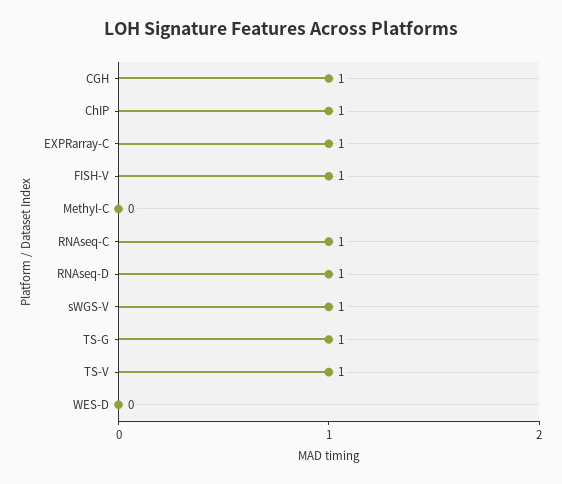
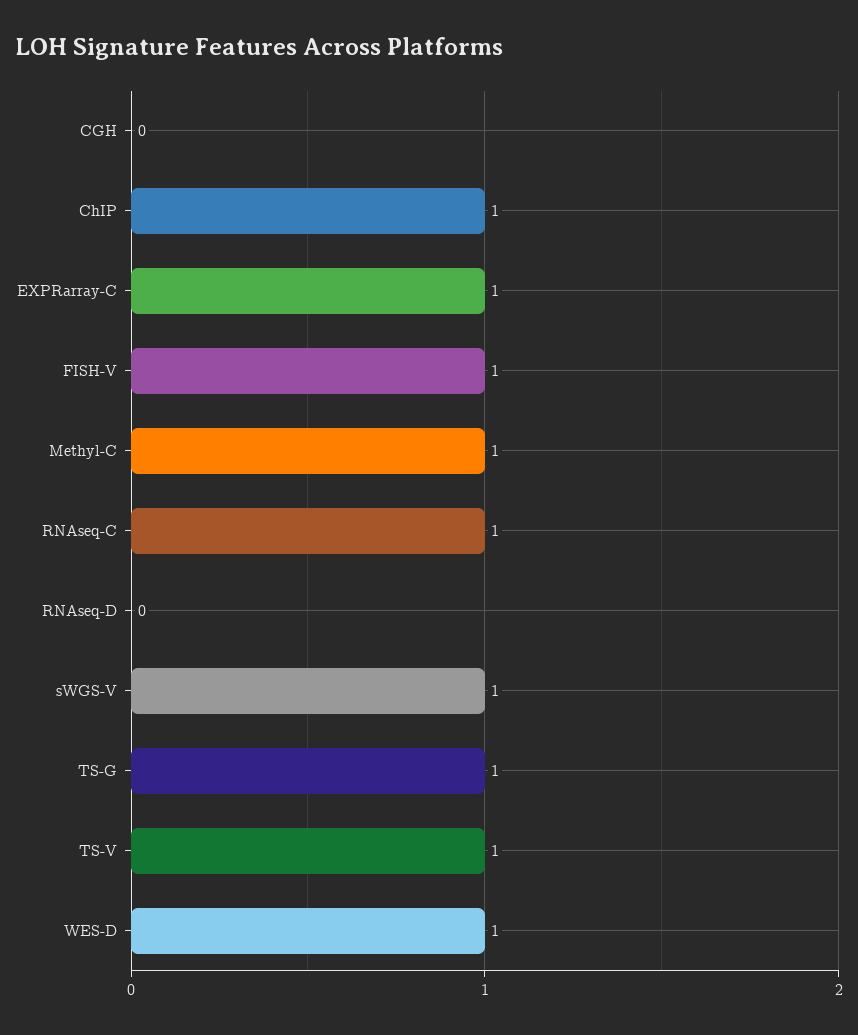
CGH: 1 -> 0
Methyl-C: 0 -> 1
RNAseq-D: 1 -> 0
WES-D: 0 -> 1

